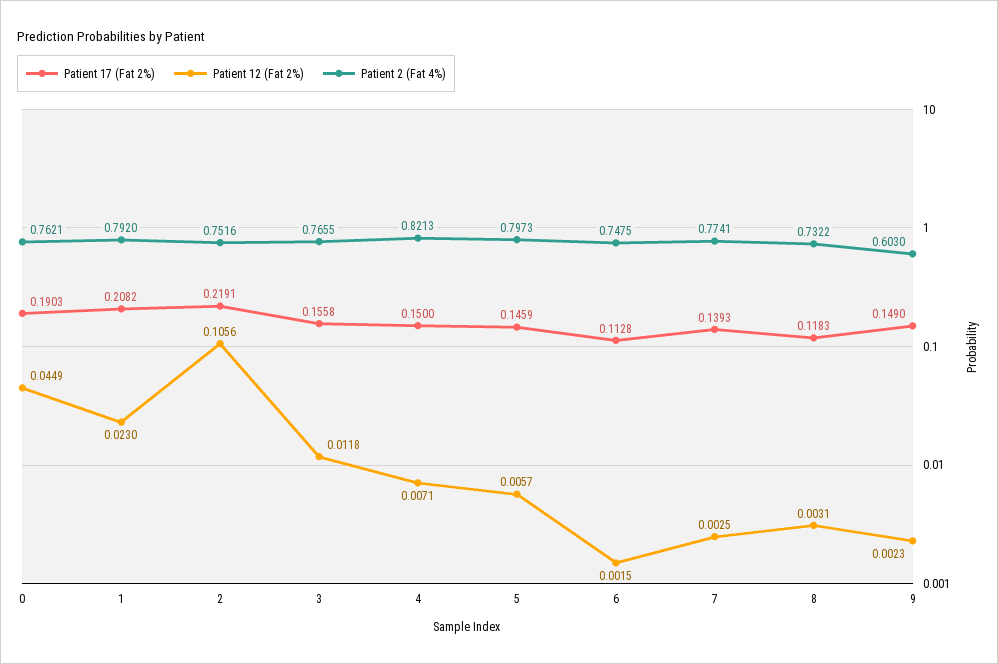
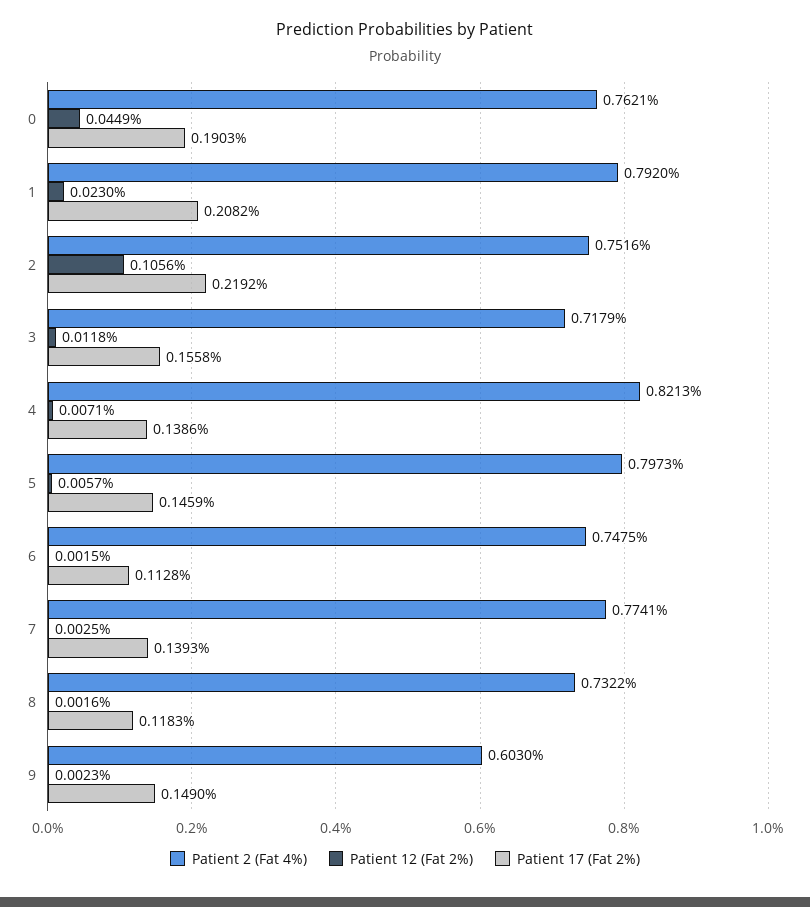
Patient 17 (Fat 2%), 2: 0.2191 -> 0.2192
Patient 2 (Fat 4%), 3: 0.7655 -> 0.7179
Patient 17 (Fat 2%), 4: 0.15 -> 0.1386
Patient 12 (Fat 2%), 8: 0.0031 -> 0.0016

